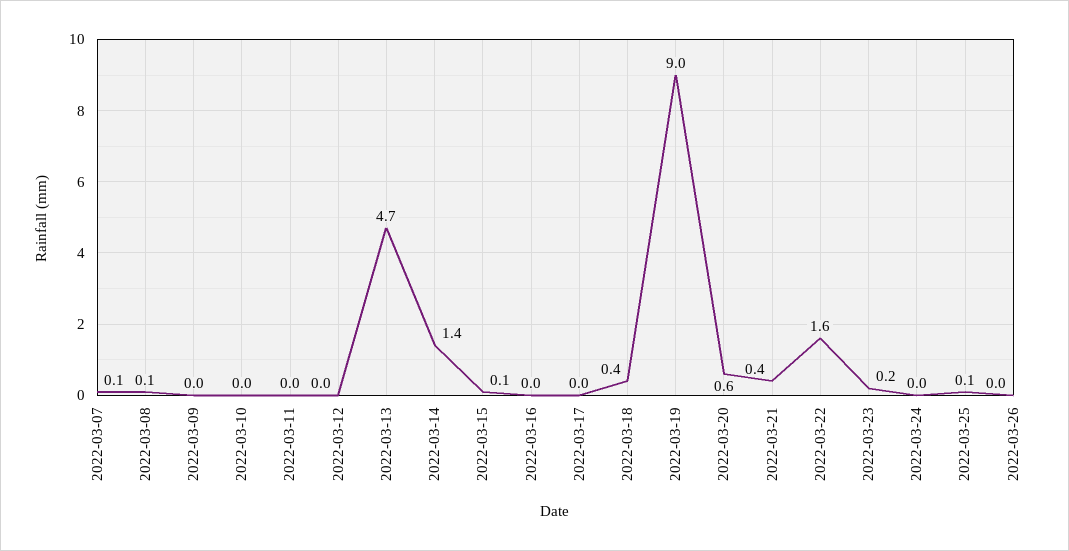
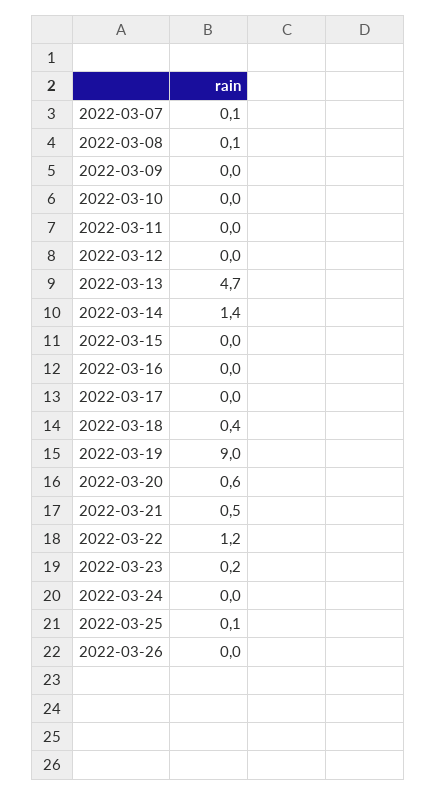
2022-03-15: 0.1 -> 0
2022-03-21: 0.4 -> 0.5
2022-03-22: 1.6 -> 1.2

